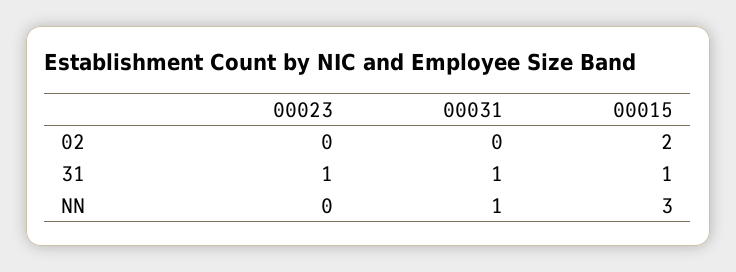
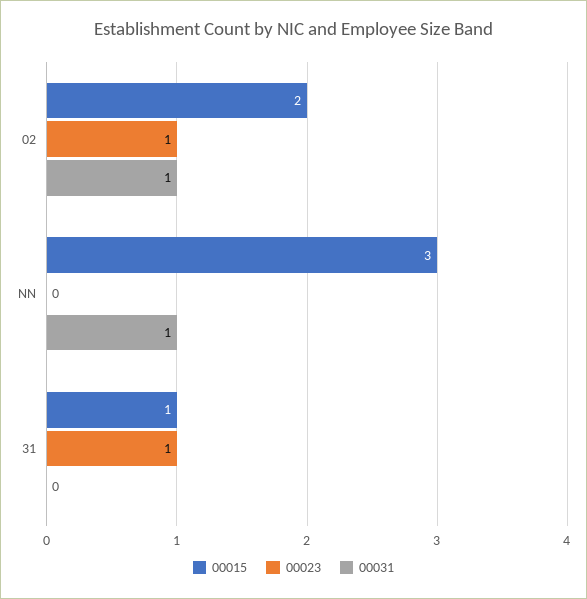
00023, 02: 0 -> 1
00031, 02: 0 -> 1
00031, 31: 1 -> 0

